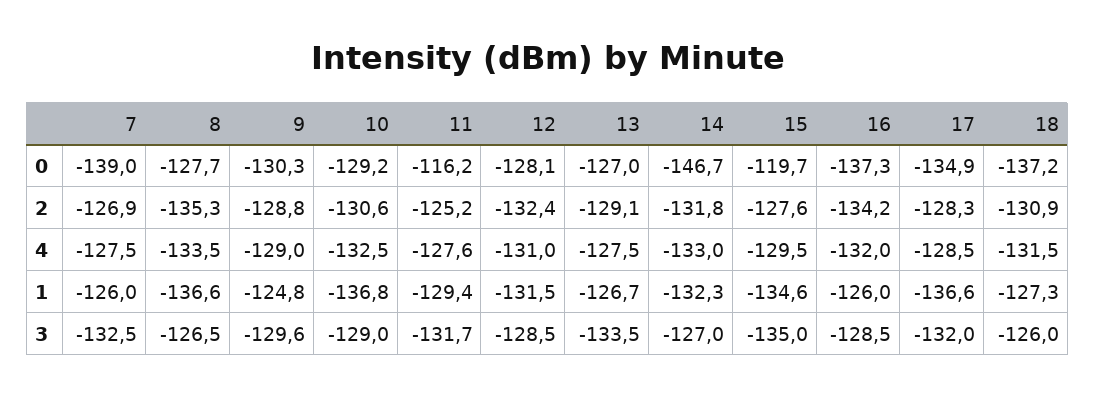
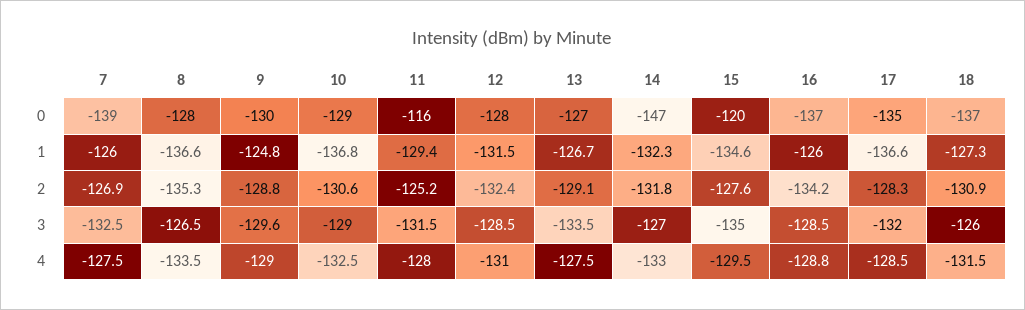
11, 4: -127.6 -> -128
16, 4: -132 -> -128.8
11, 3: -131.7 -> -131.5

